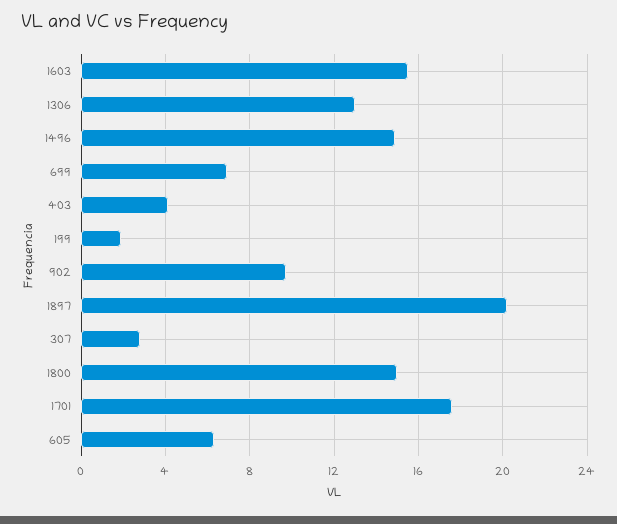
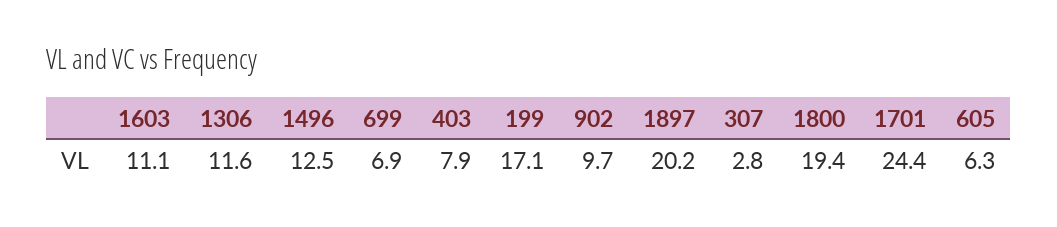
1603: 15.5 -> 11.1
1306: 13 -> 11.6
1496: 15 -> 12.5
403: 4 -> 7.9
199: 2 -> 17.1
1800: 15 -> 19.4
1701: 17.5 -> 24.4

